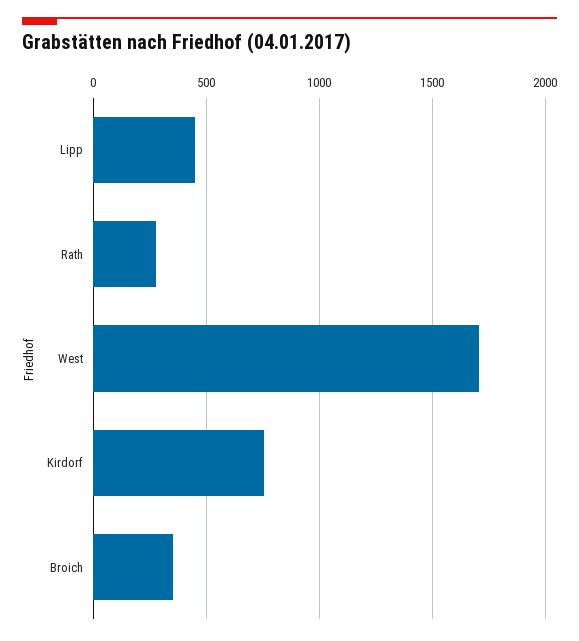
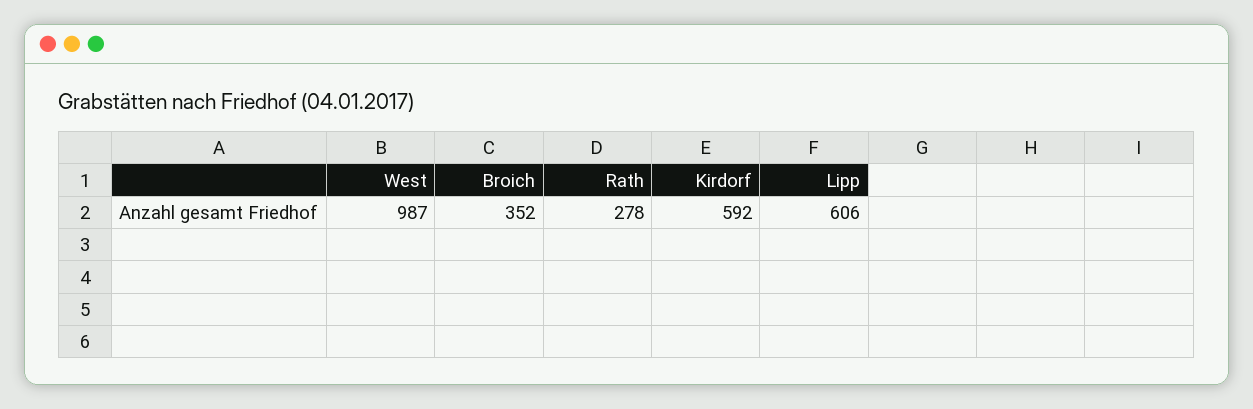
Lipp: 450 -> 606
West: 1700 -> 987
Kirdorf: 750 -> 592

